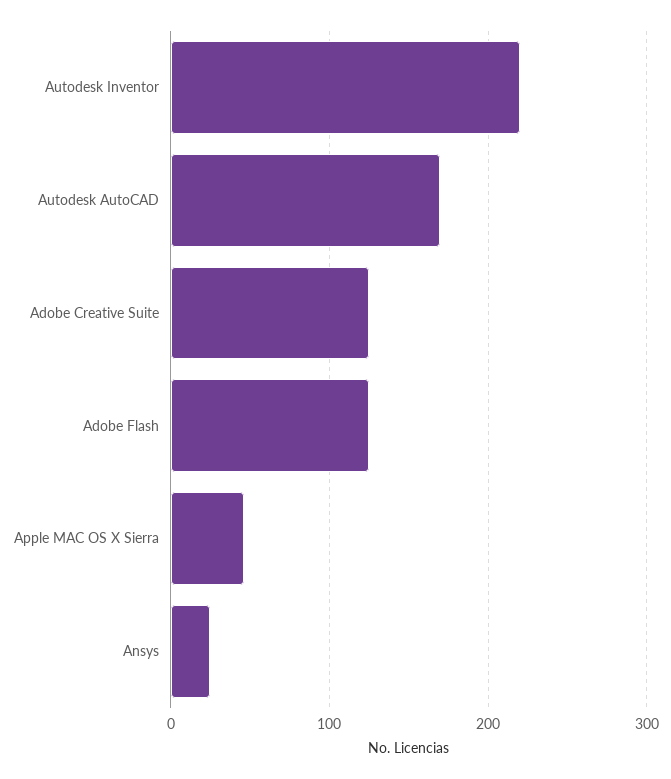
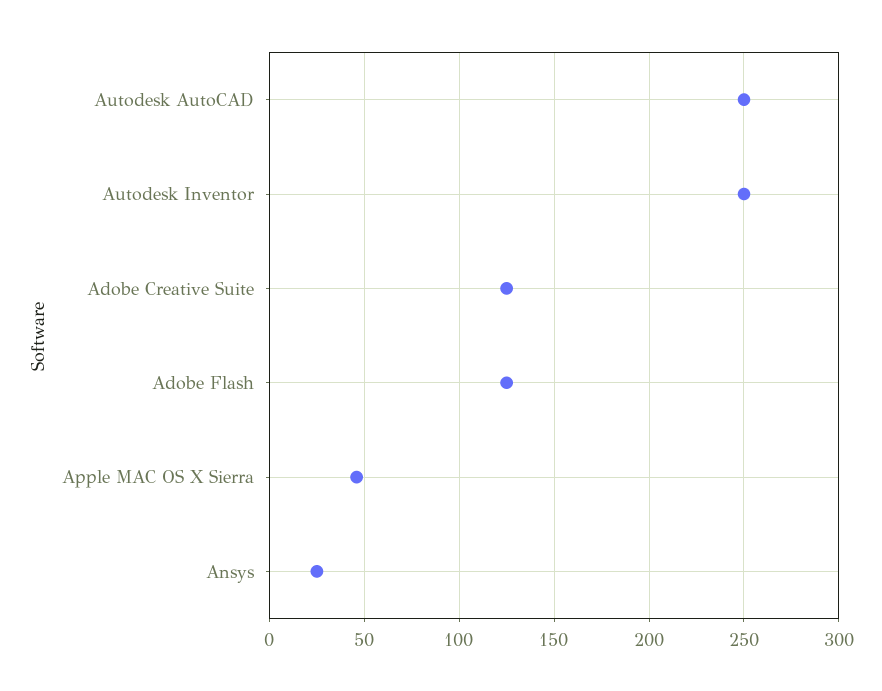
Autodesk Inventor: 220 -> 250
Autodesk AutoCAD: 170 -> 250

